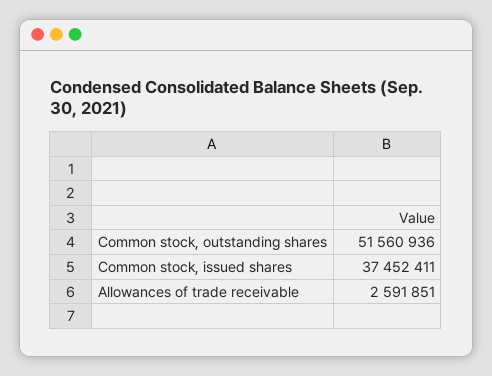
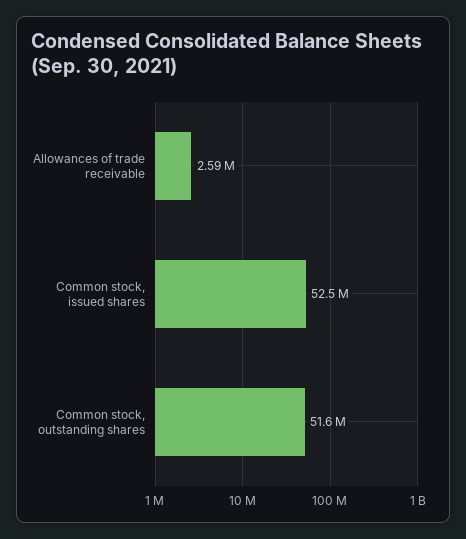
Common stock, issued shares: 37452411 -> 52500000

